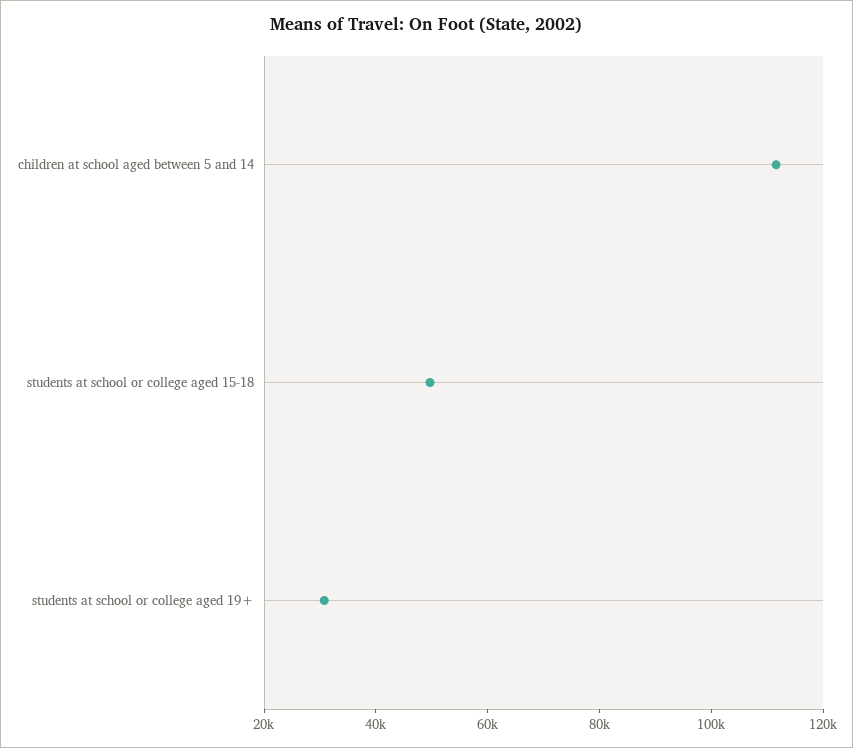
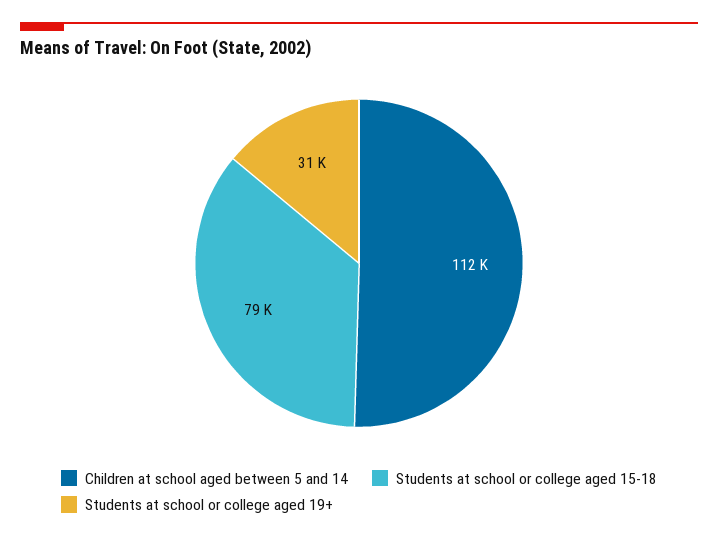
students at school or college aged 15-18: 50000 -> 79000

